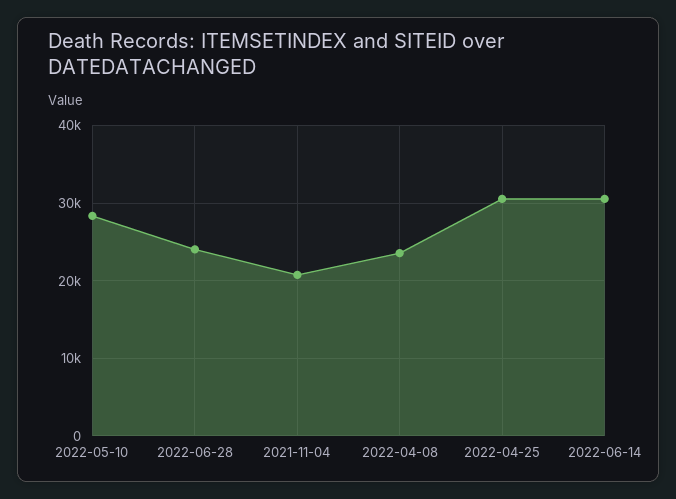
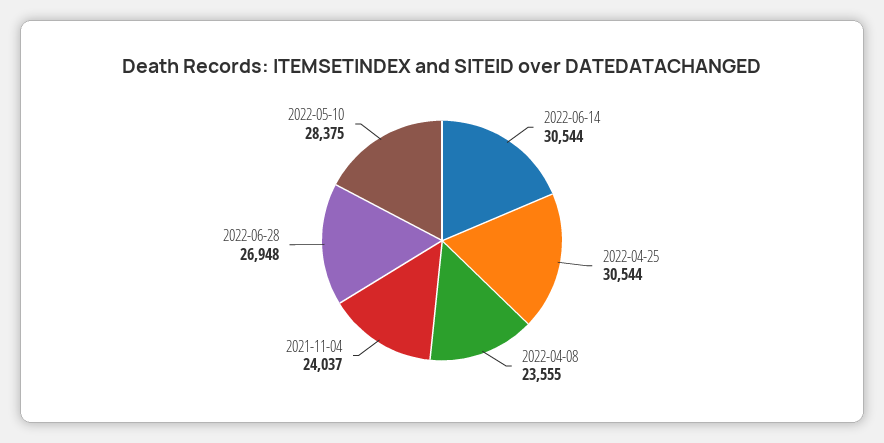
2022-06-28: 24000 -> 26948
2021-11-04: 21000 -> 24037

